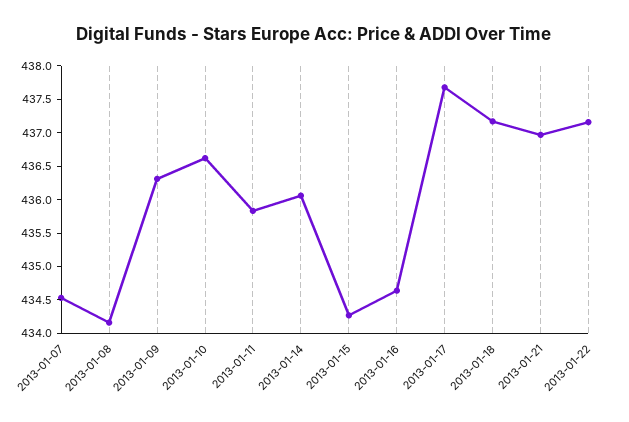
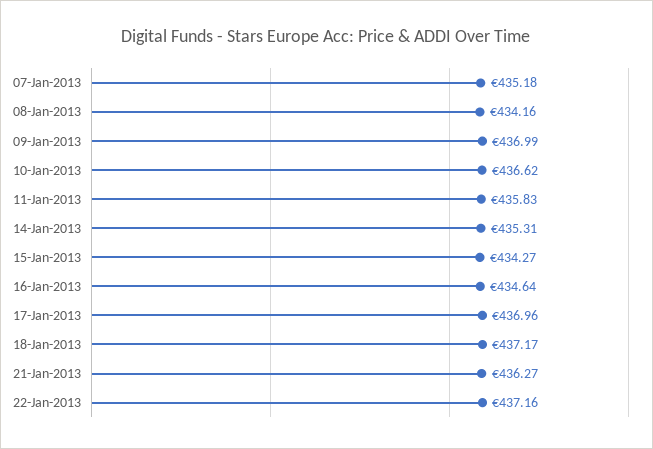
2013-01-07: 434.5 -> 435.18
2013-01-09: 436.25 -> 436.99
2013-01-14: 436 -> 435.31
2013-01-17: 437.75 -> 436.96
2013-01-21: 437 -> 436.27

